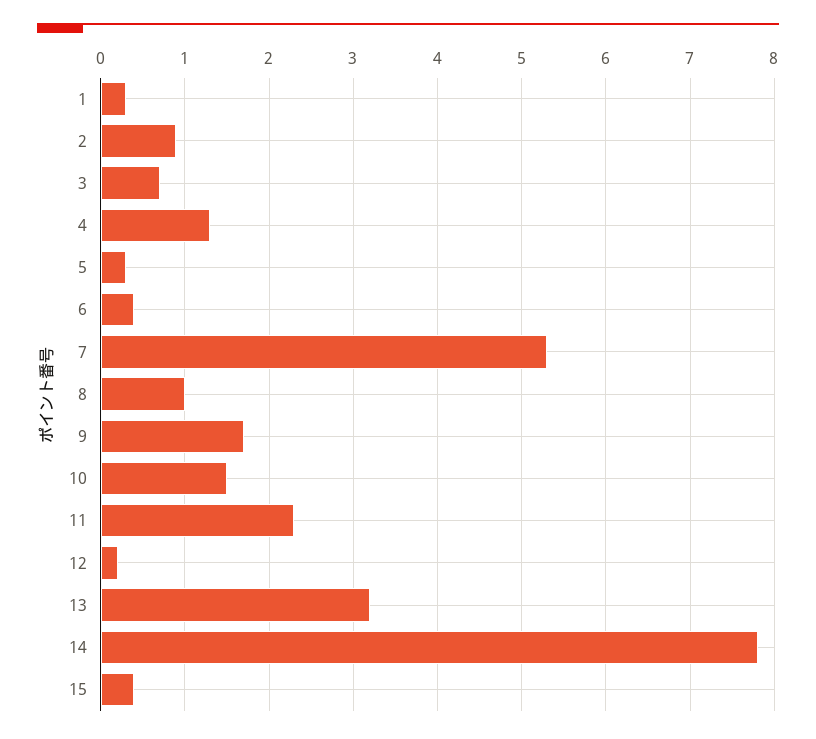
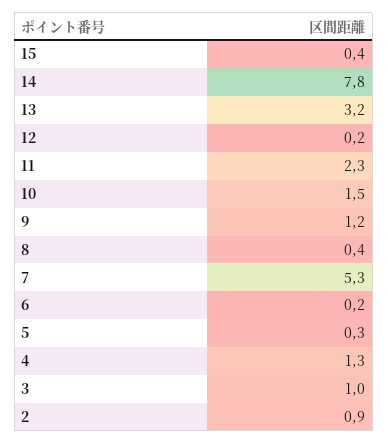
1: 0.3 -> none
3: 0.7 -> 1
6: 0.4 -> 0.2
8: 1 -> 0.4
9: 1.7 -> 1.2

